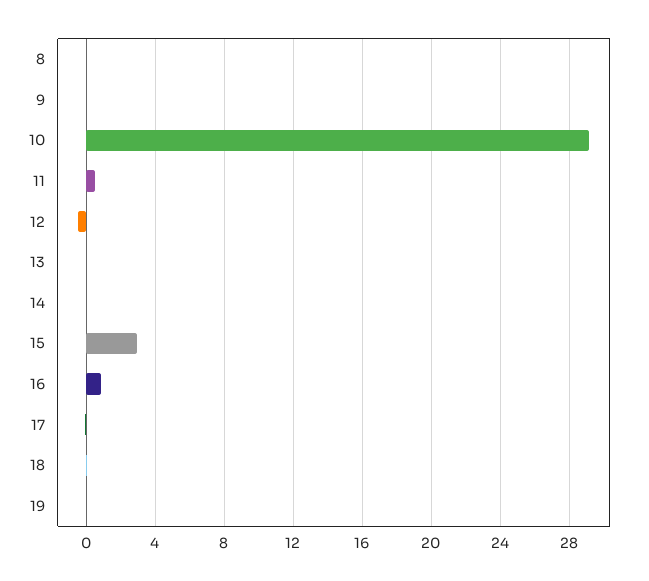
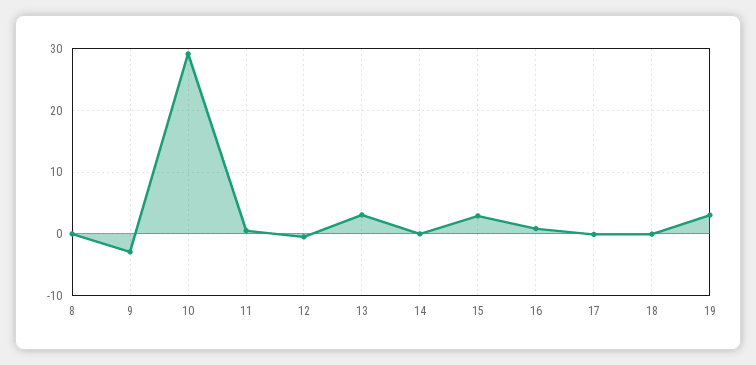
9: 0 -> -3
13: 0 -> 3
19: 0 -> 3

